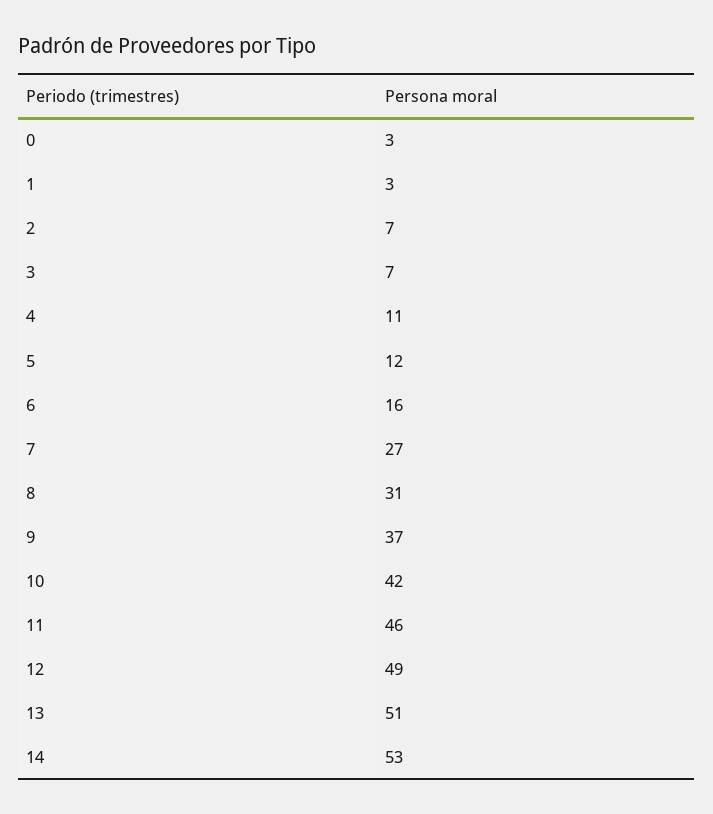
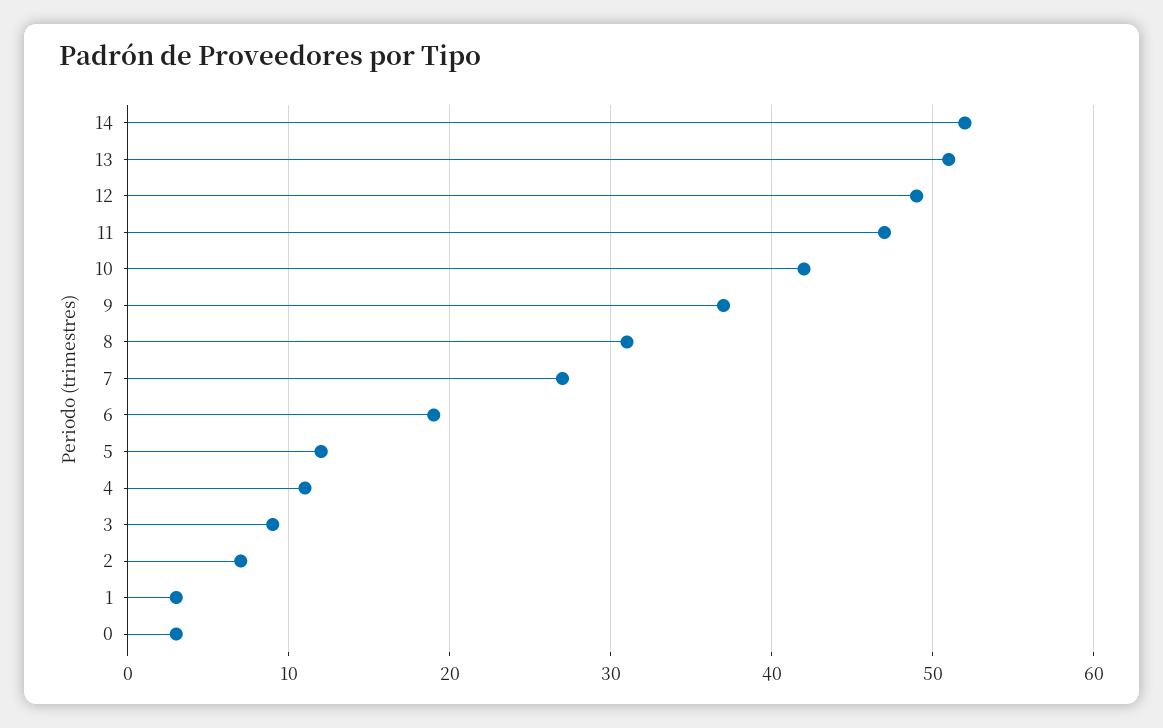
3: 7 -> 9
6: 16 -> 19
11: 46 -> 47
14: 53 -> 52

